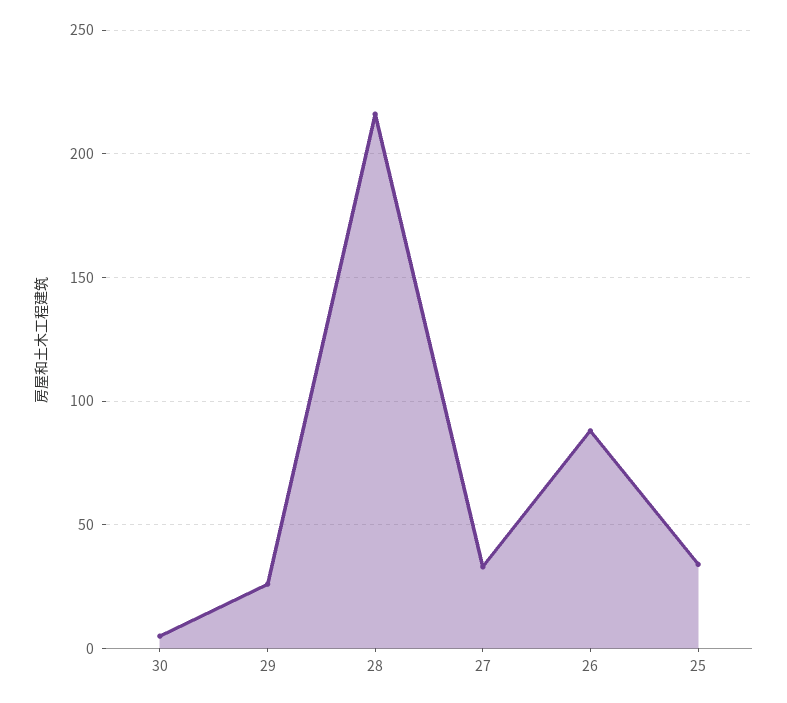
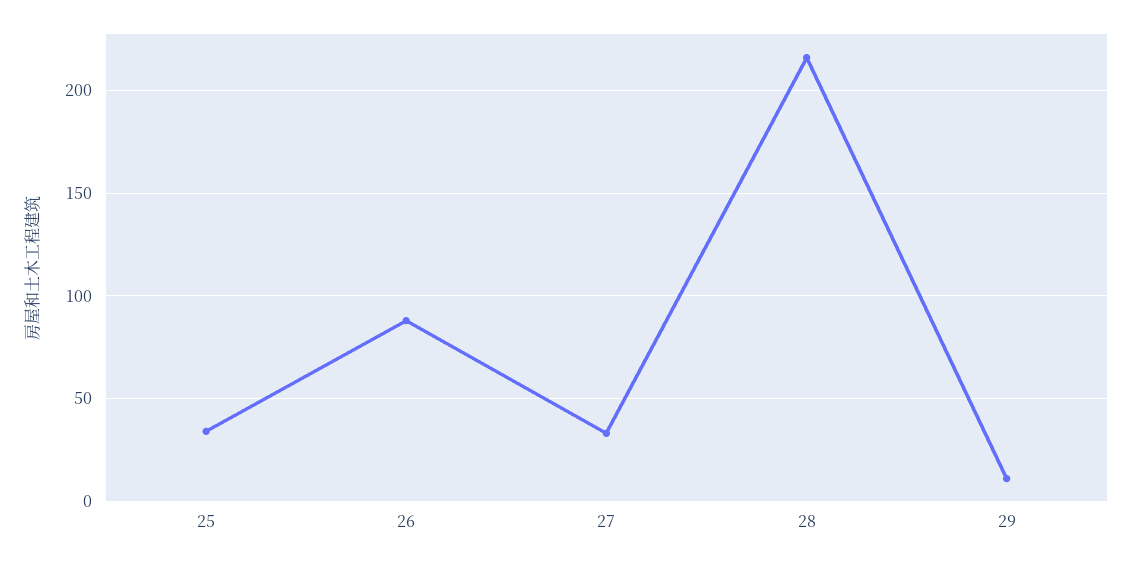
30: 5 -> none
29: 25 -> 10

